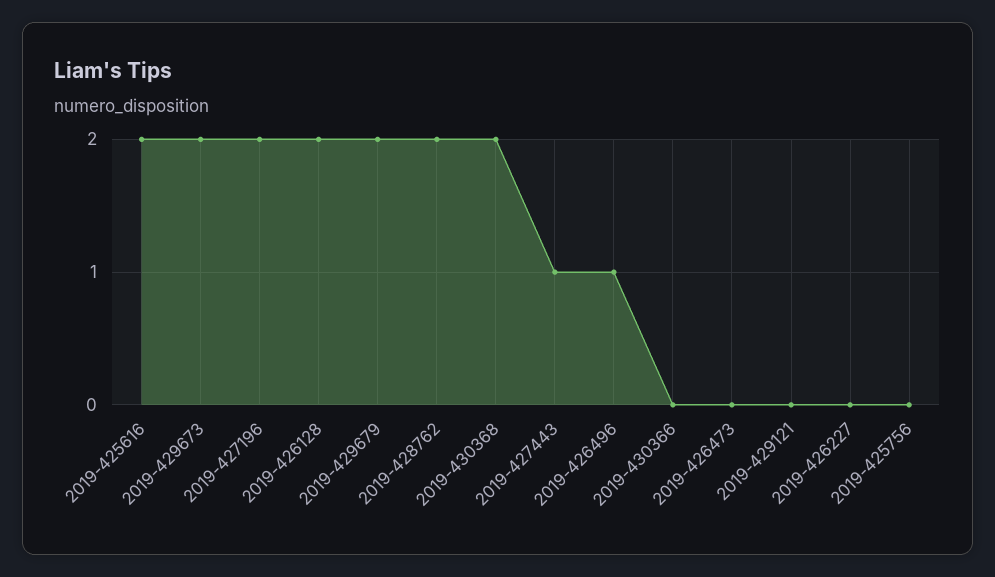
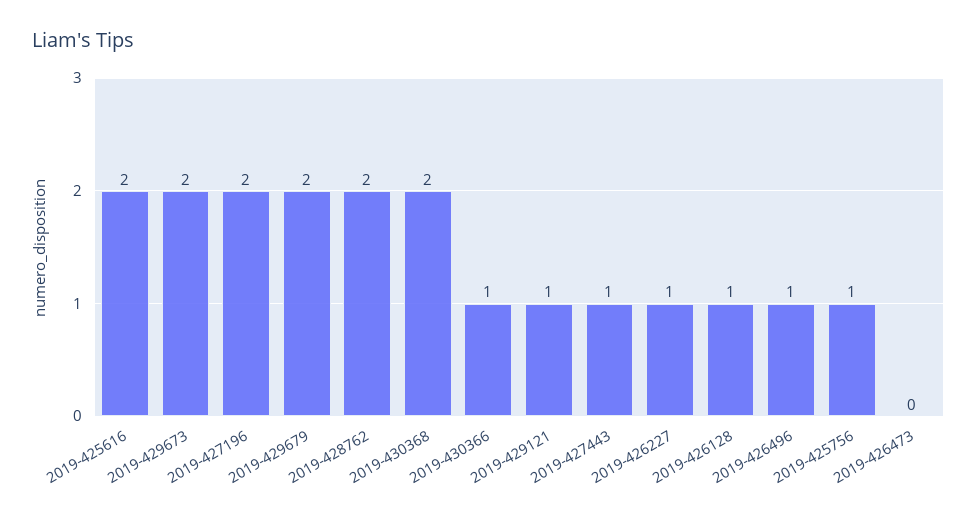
2019-426128: 2 -> 1
2019-430366: 0 -> 1
2019-429121: 0 -> 1
2019-426227: 0 -> 1
2019-425756: 0 -> 1

